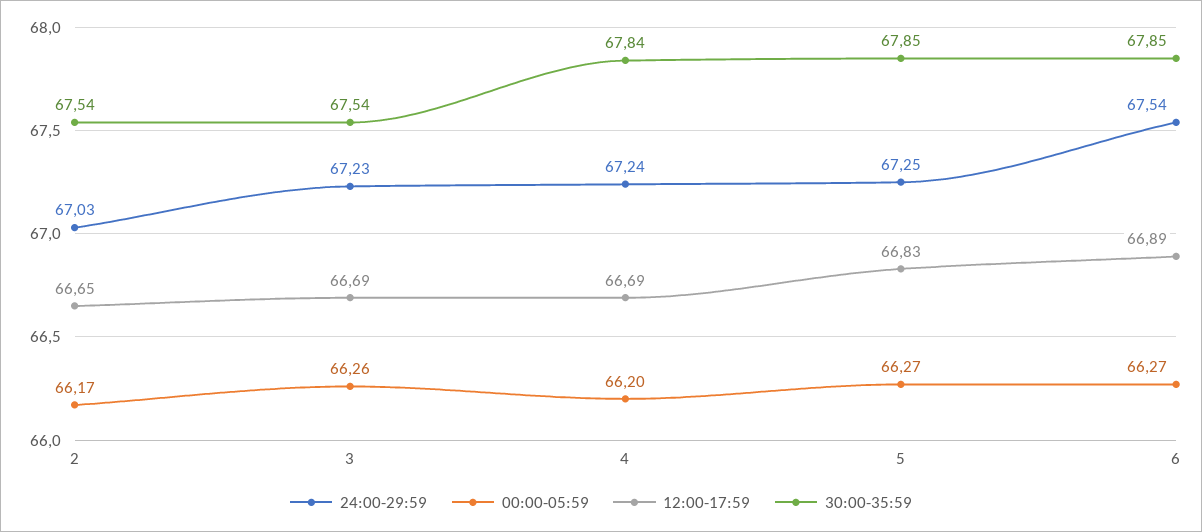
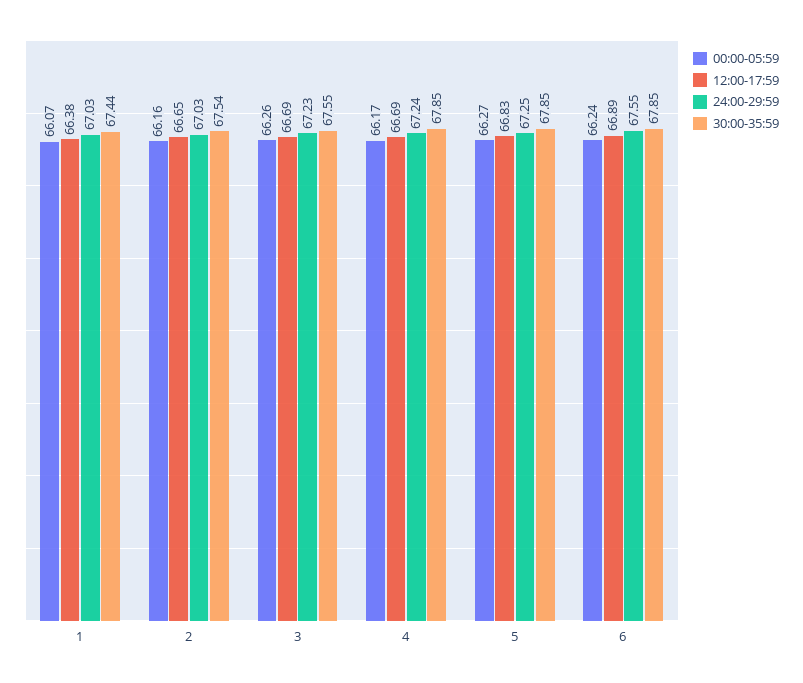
00:00-05:59, 2: 66.17 -> 66.16
30:00-35:59, 3: 67.54 -> 67.55
00:00-05:59, 4: 66.2 -> 66.17
30:00-35:59, 4: 67.84 -> 67.85
24:00-29:59, 6: 67.54 -> 67.55
00:00-05:59, 6: 66.27 -> 66.24
00:00-05:59, 1: none -> 66.07
12:00-17:59, 1: none -> 66.38
24:00-29:59, 1: none -> 67.03
30:00-35:59, 1: none -> 67.44

